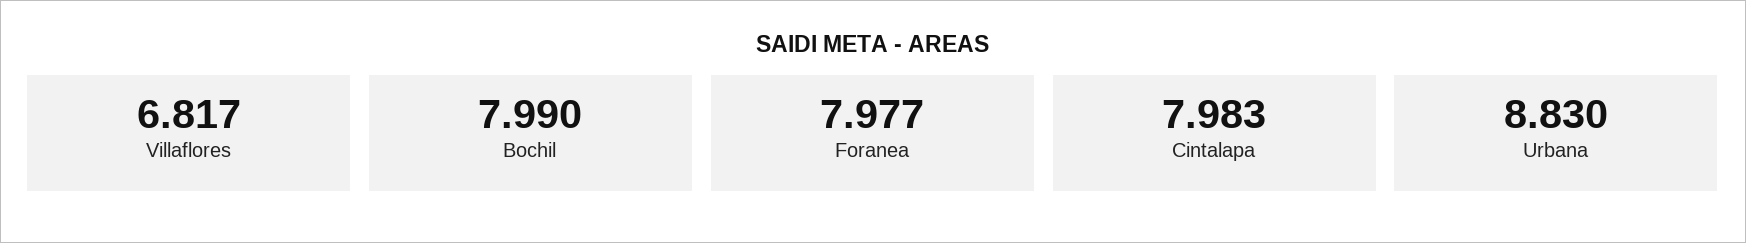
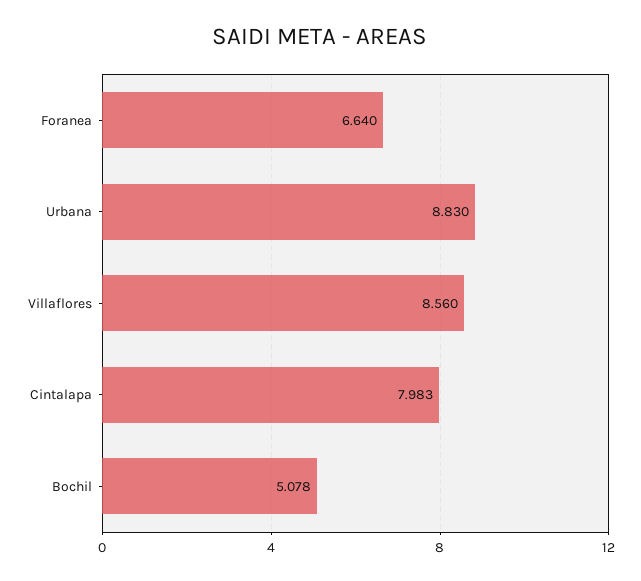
Villaflores: 6.817 -> 8.56
Bochil: 7.99 -> 5.078
Foranea: 7.977 -> 6.64

